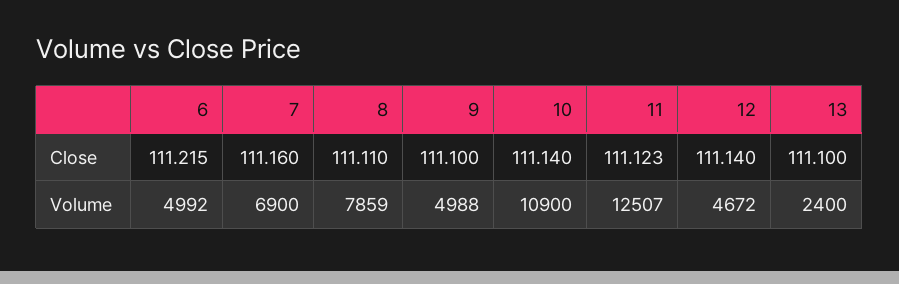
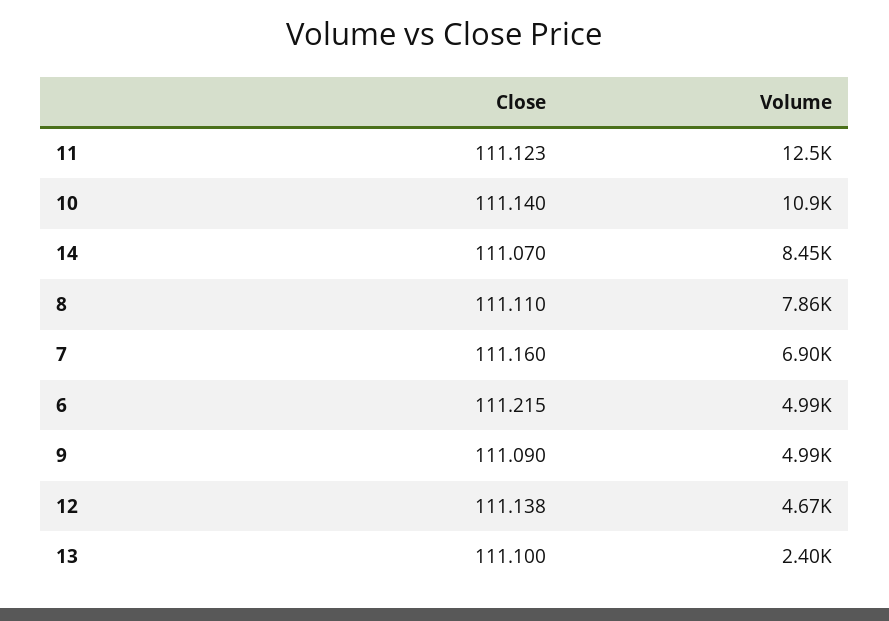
9, Close: 111.1 -> 111.09
12, Close: 111.14 -> 111.138
14, Close: none -> 111.07
14, Volume: none -> 8450

